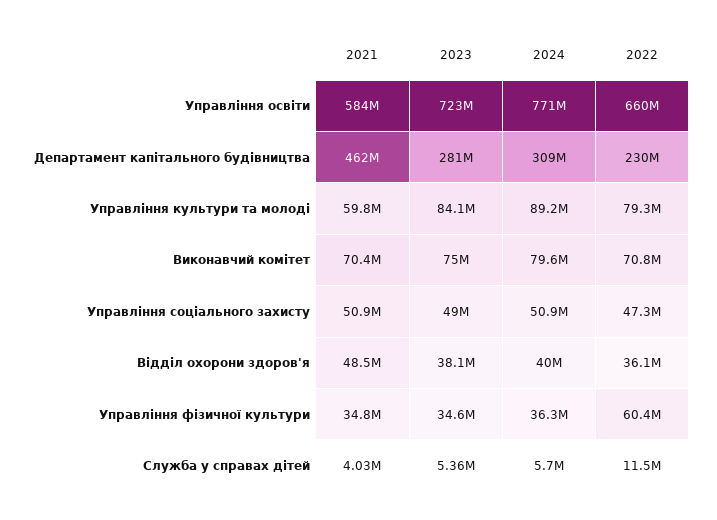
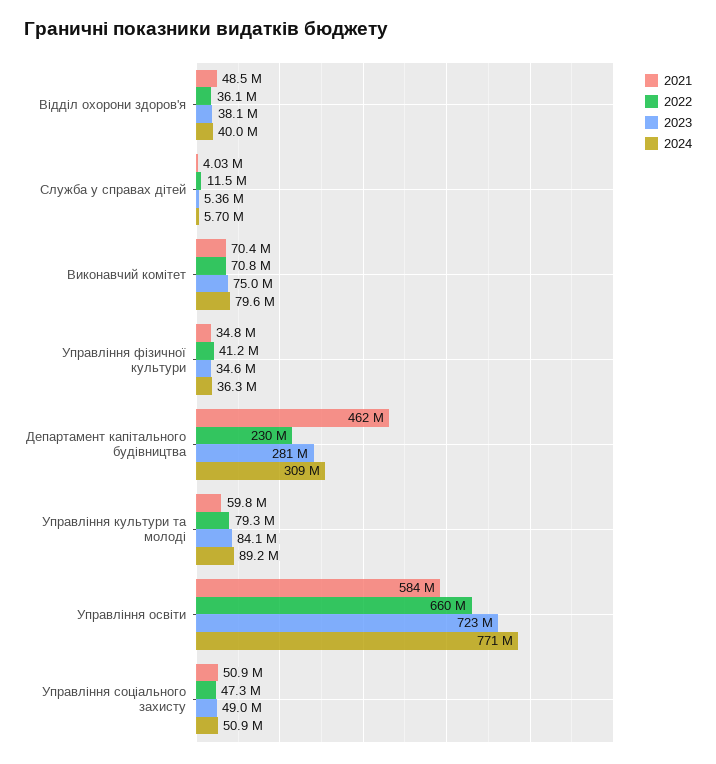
2022, Управління фізичної культури: 60400000 -> 41200000

